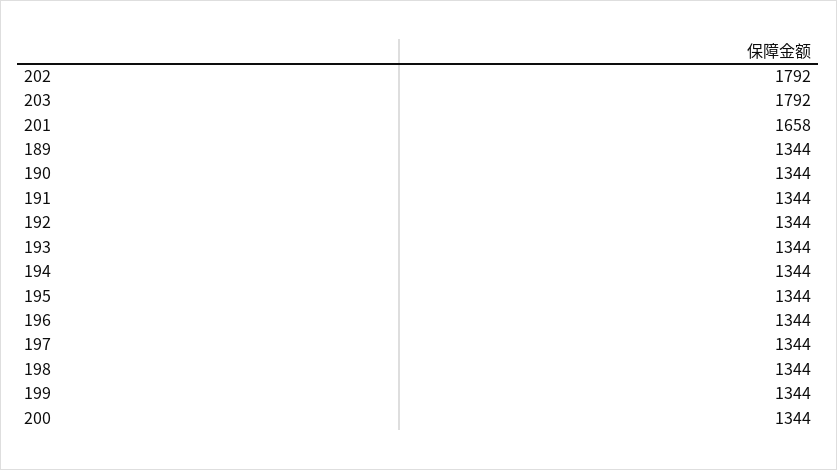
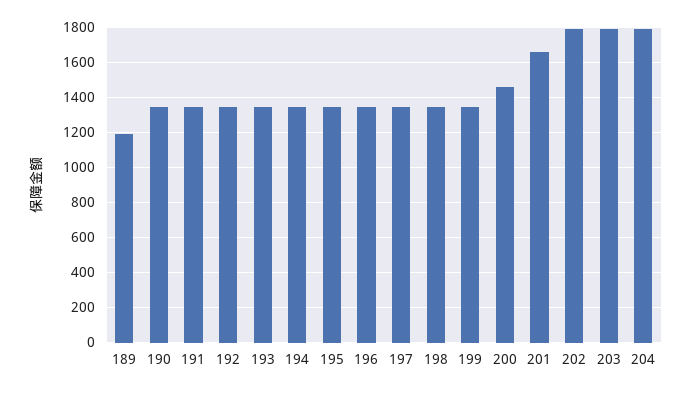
189: 1344 -> 1200
200: 1344 -> 1450
204: none -> 1800

